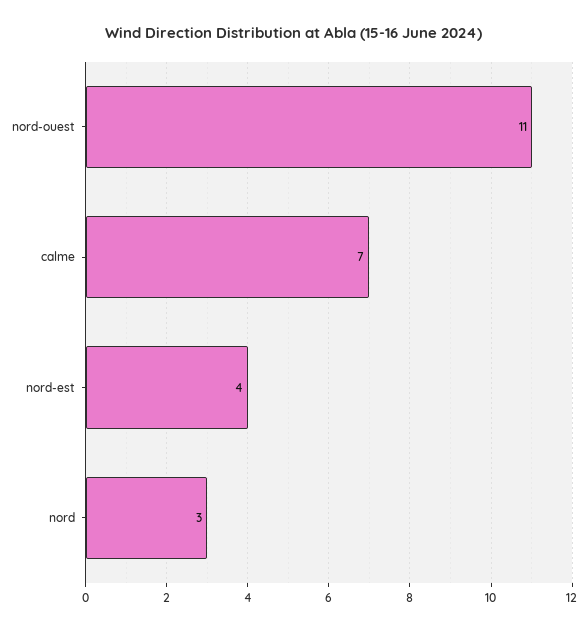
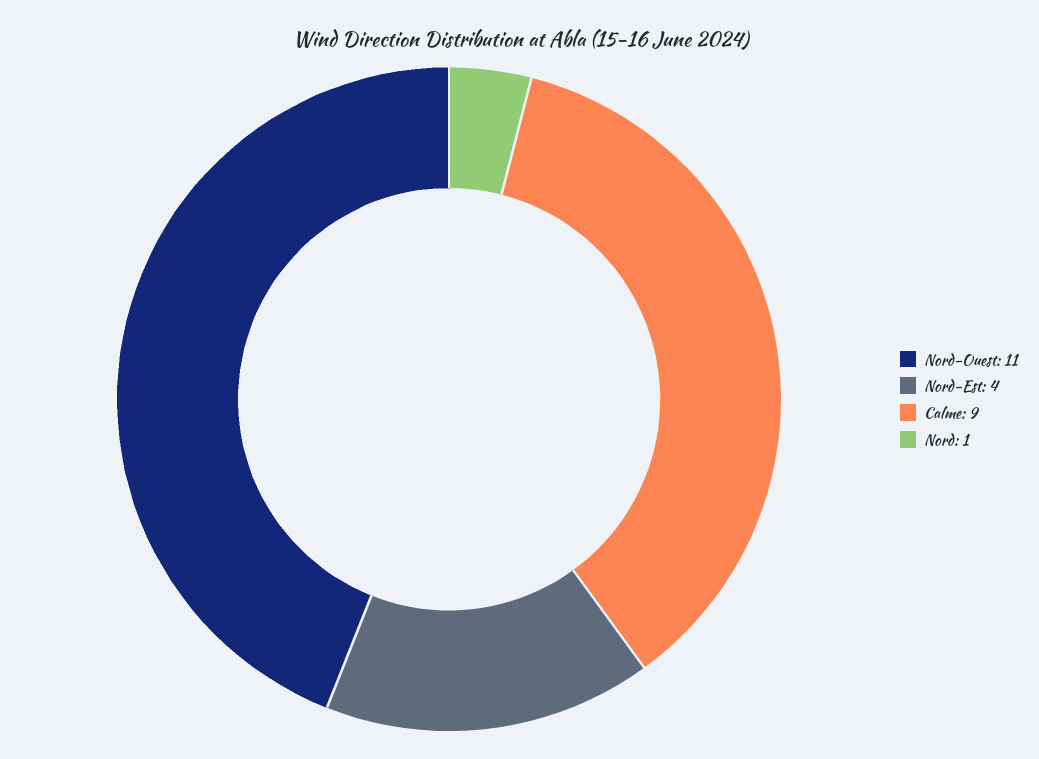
calme: 7 -> 9
nord: 3 -> 1

